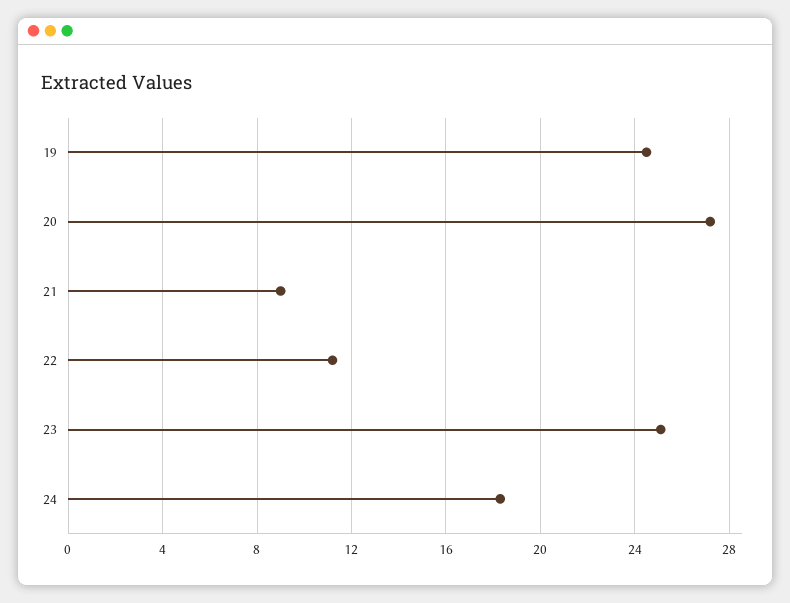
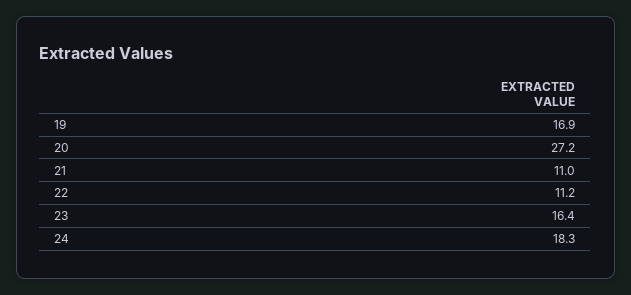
19: 24.5 -> 16.9
21: 9 -> 11
23: 25 -> 16.4

